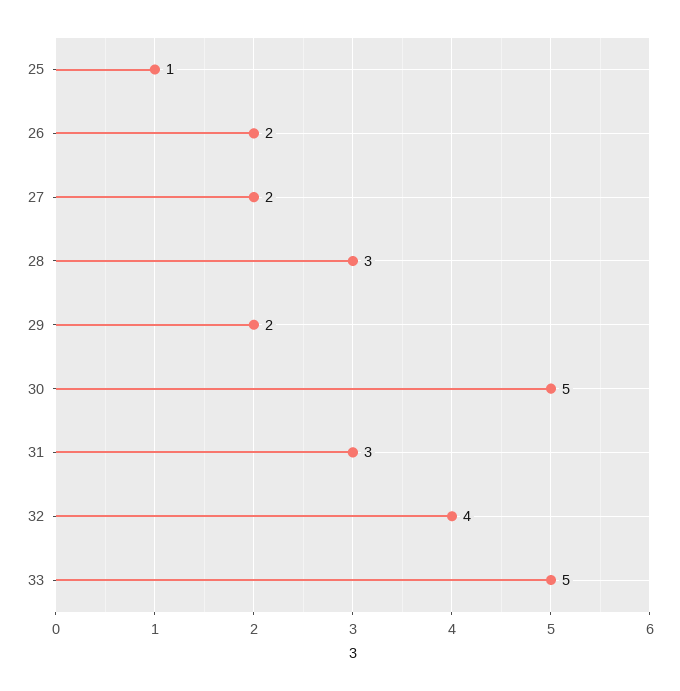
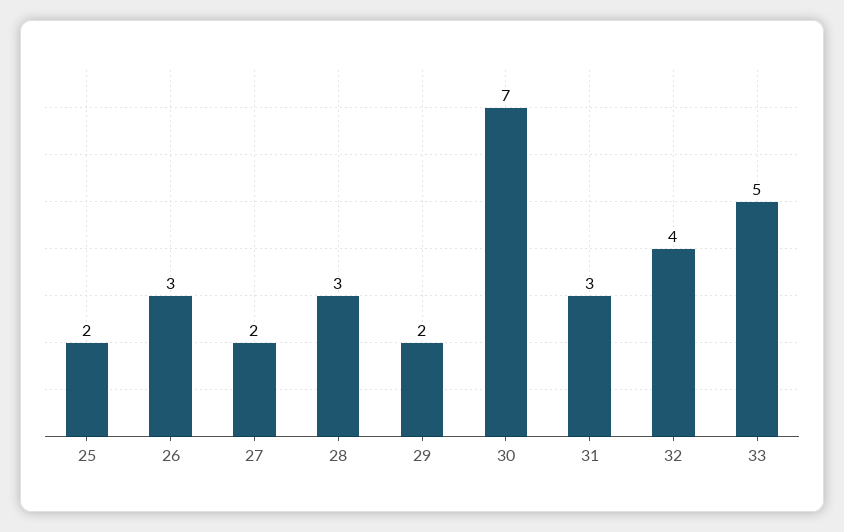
25: 1 -> 2
26: 2 -> 3
30: 5 -> 7

